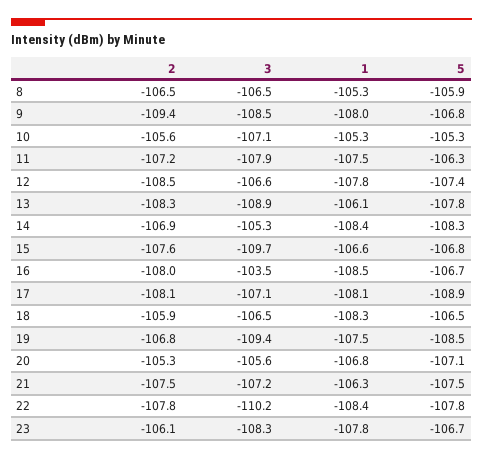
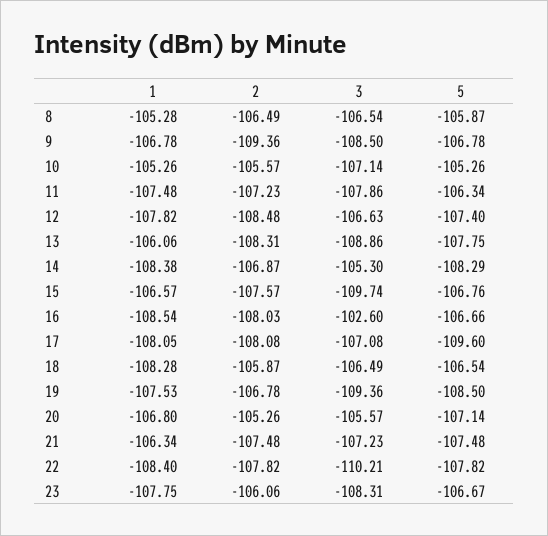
1, 9: -108 -> -106.78
3, 16: -103.5 -> -102.6
5, 17: -108.9 -> -109.6

